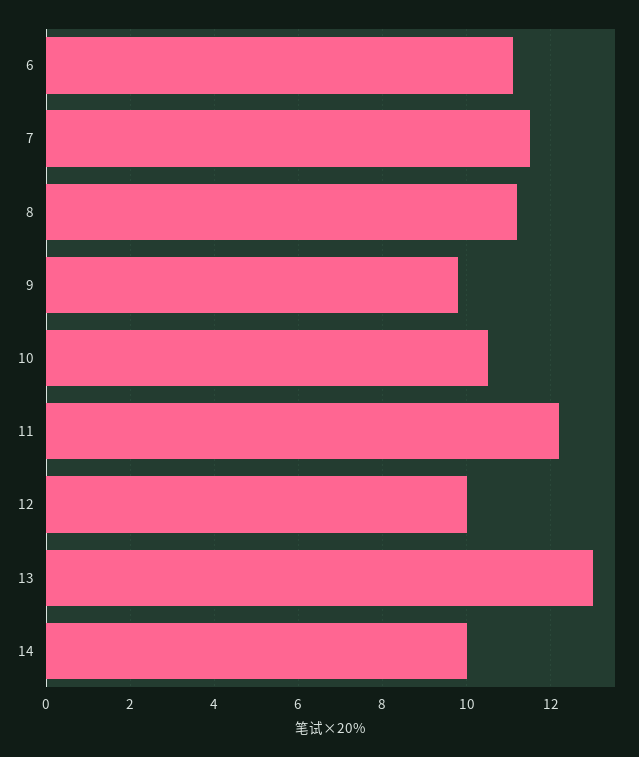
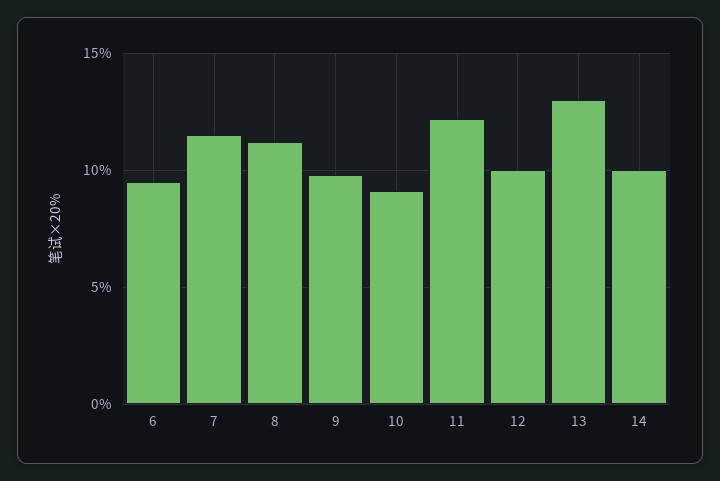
6: 11 -> 9.5
10: 10.5 -> 9

